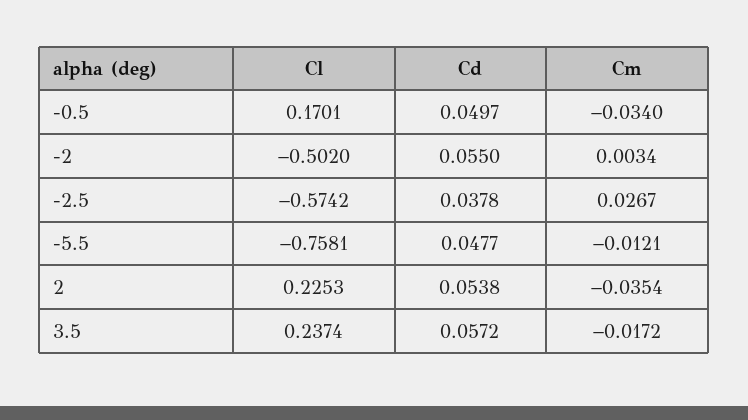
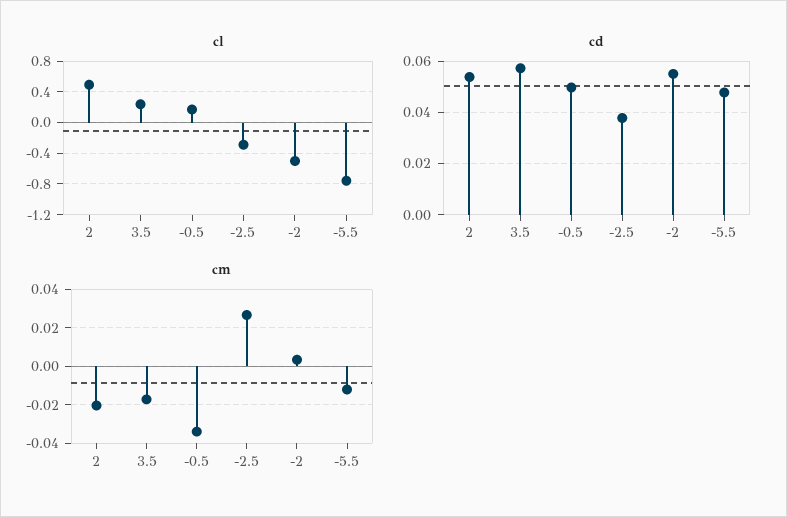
Cl, -2.5: -0.5742 -> -0.3
Cl, 2: 0.2253 -> 0.5
Cm, 2: -0.0354 -> -0.02

